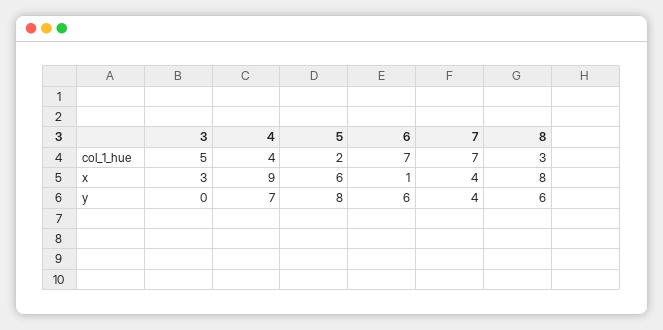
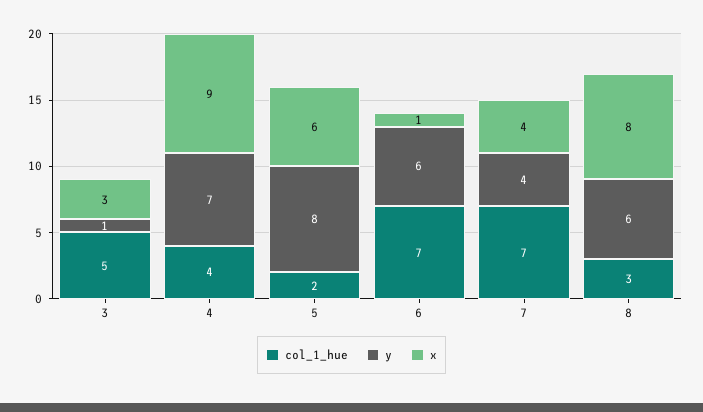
y, 3: 0 -> 1

